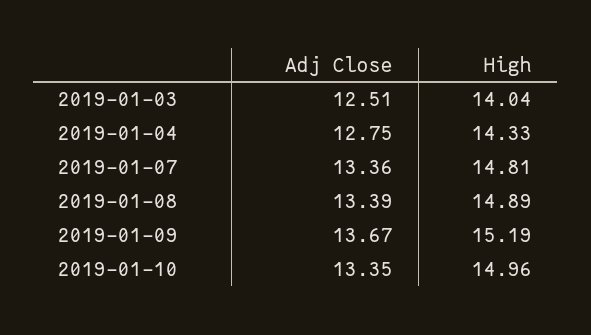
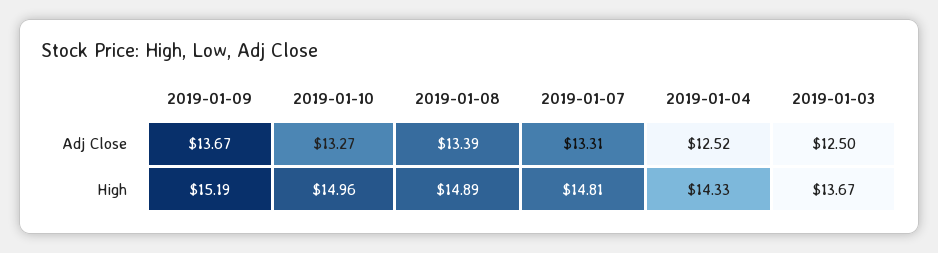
Adj Close, 2019-01-03: 12.51 -> 12.5
High, 2019-01-03: 14.04 -> 13.67
Adj Close, 2019-01-04: 12.75 -> 12.52
Adj Close, 2019-01-07: 13.36 -> 13.31
Adj Close, 2019-01-10: 13.35 -> 13.27

